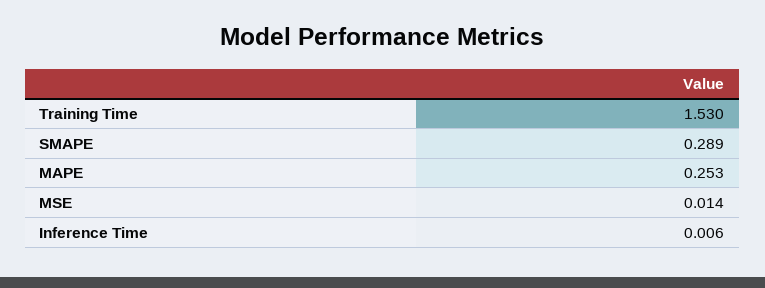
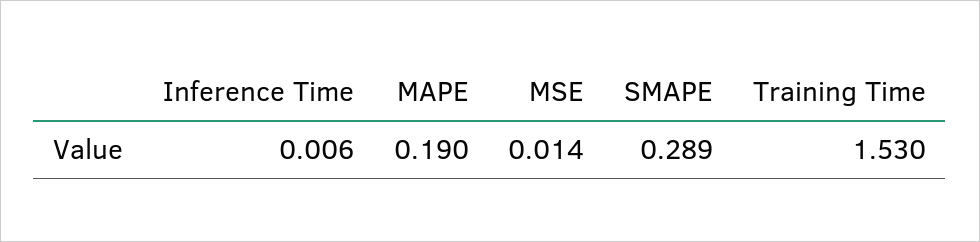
MAPE: 0.253 -> 0.19

